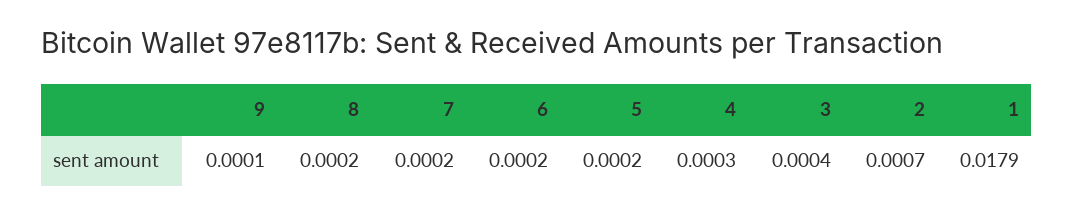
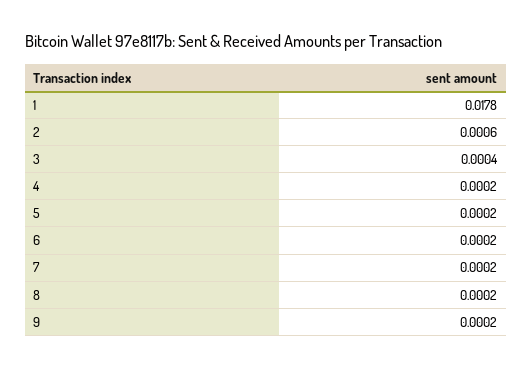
9: 0.0001 -> 0.0002
4: 0.0003 -> 0.0002
2: 0.0007 -> 0.0006
1: 0.0179 -> 0.0178

